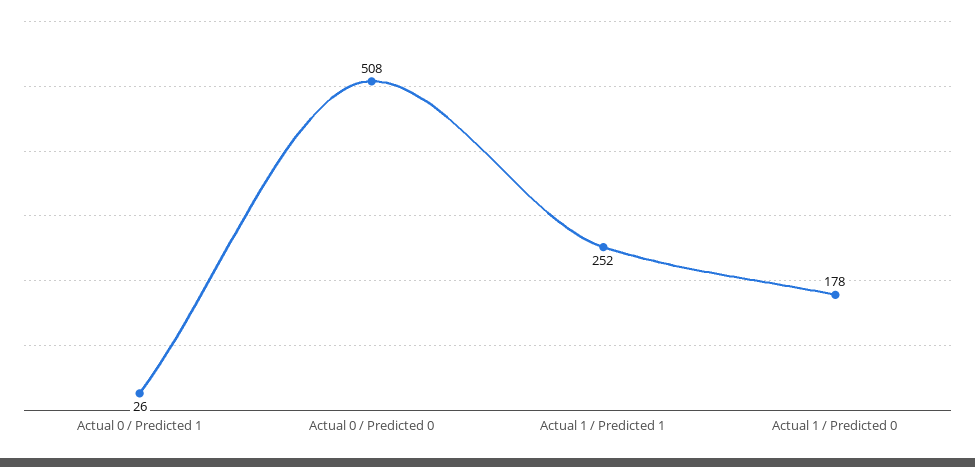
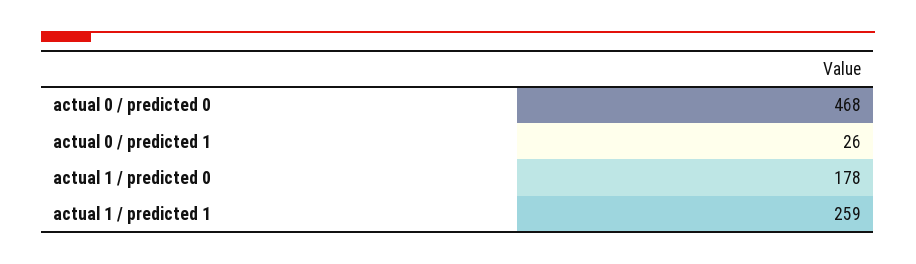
Actual 0 / Predicted 0: 508 -> 468
Actual 1 / Predicted 1: 252 -> 259

